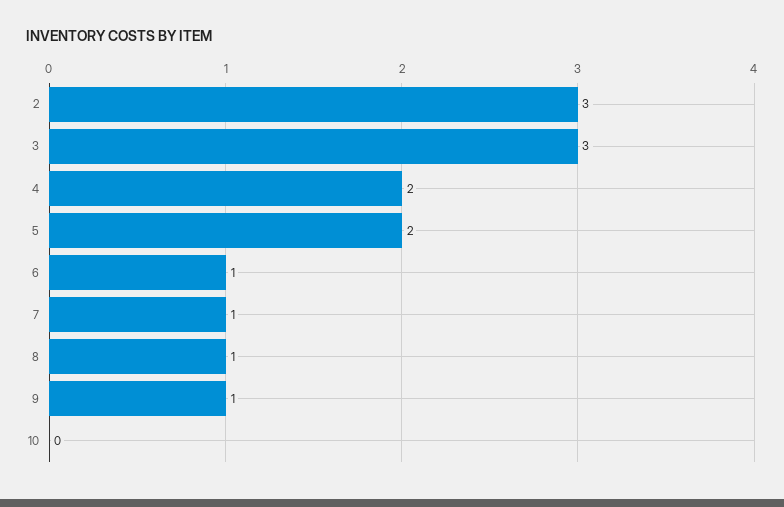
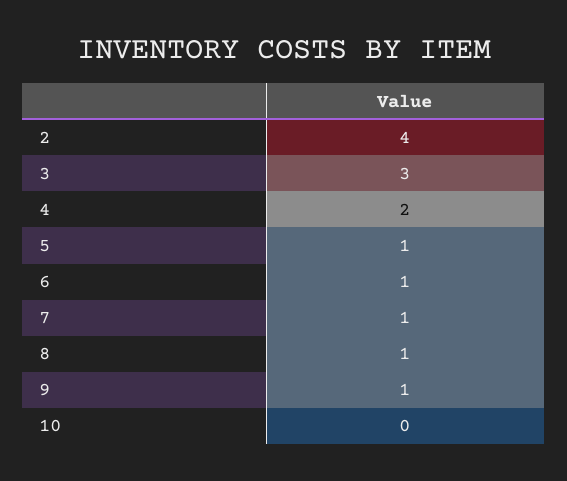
2: 3 -> 4
5: 2 -> 1

